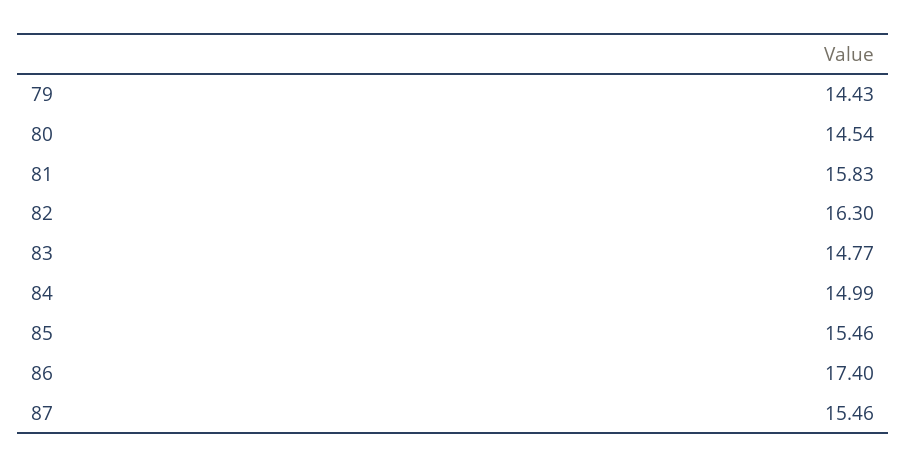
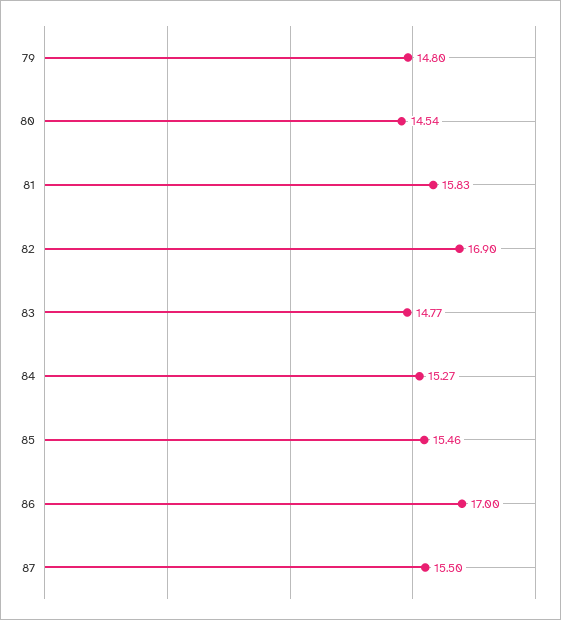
79: 14.43 -> 14.8
82: 16.3 -> 16.9
84: 14.99 -> 15.27
86: 17.4 -> 17
87: 15.46 -> 15.5

